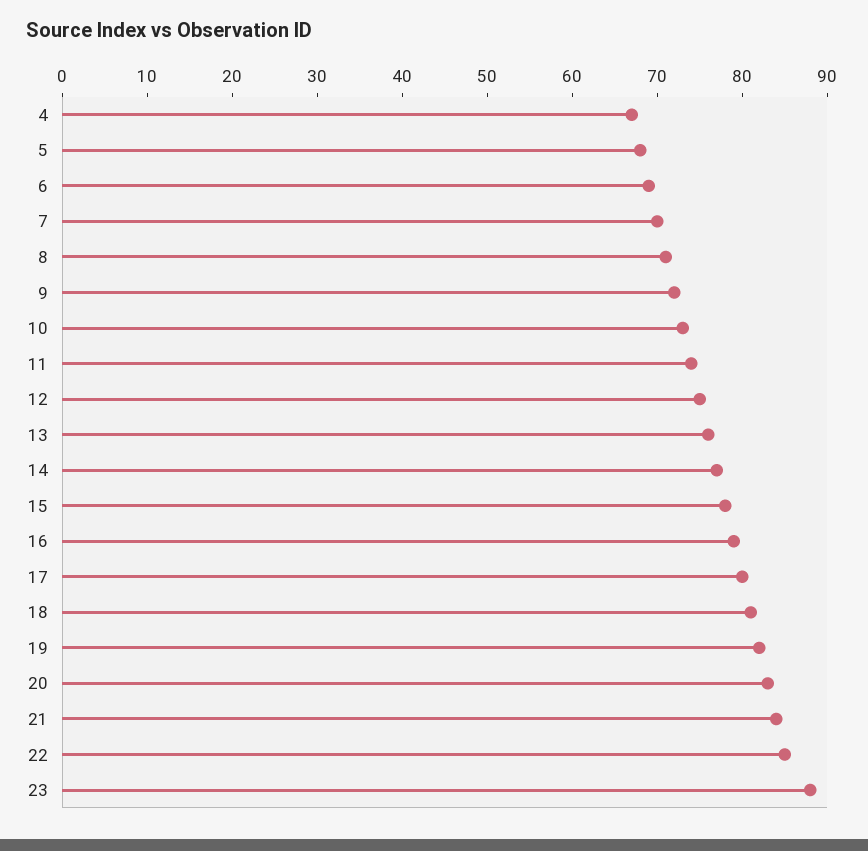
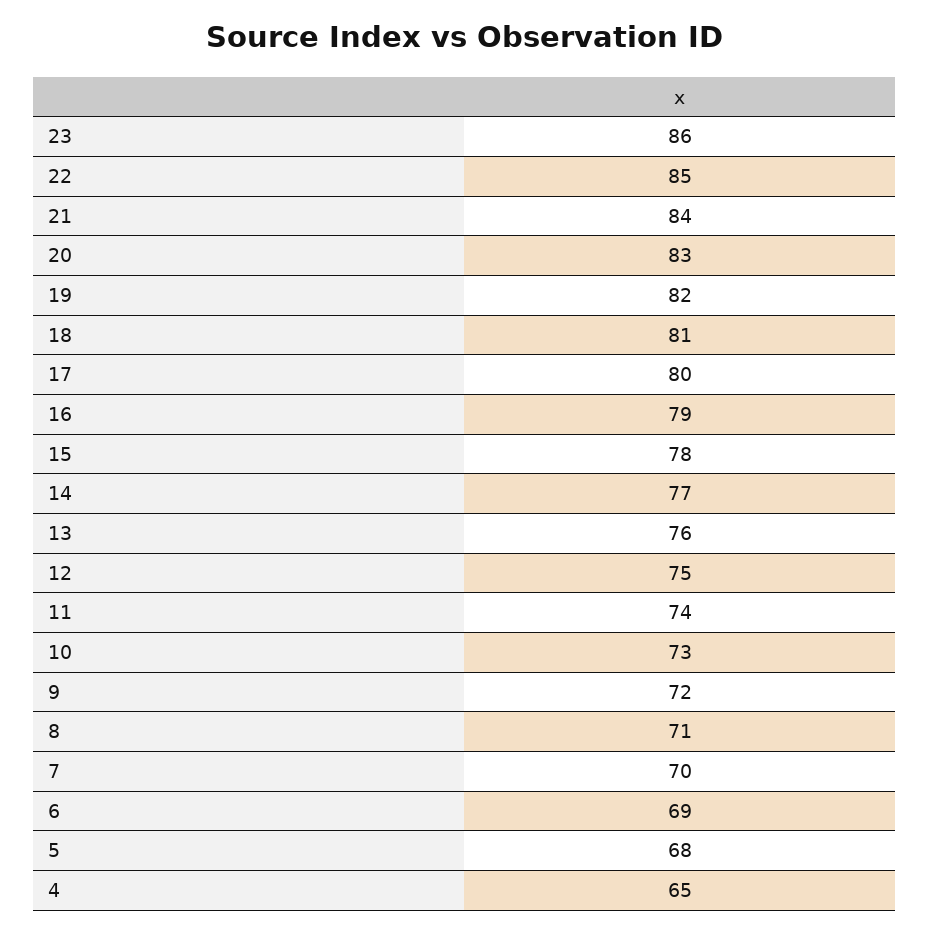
4: 67 -> 65
23: 88 -> 86

